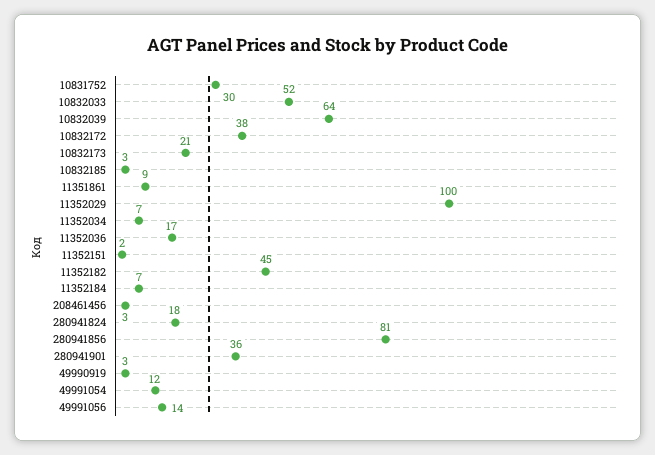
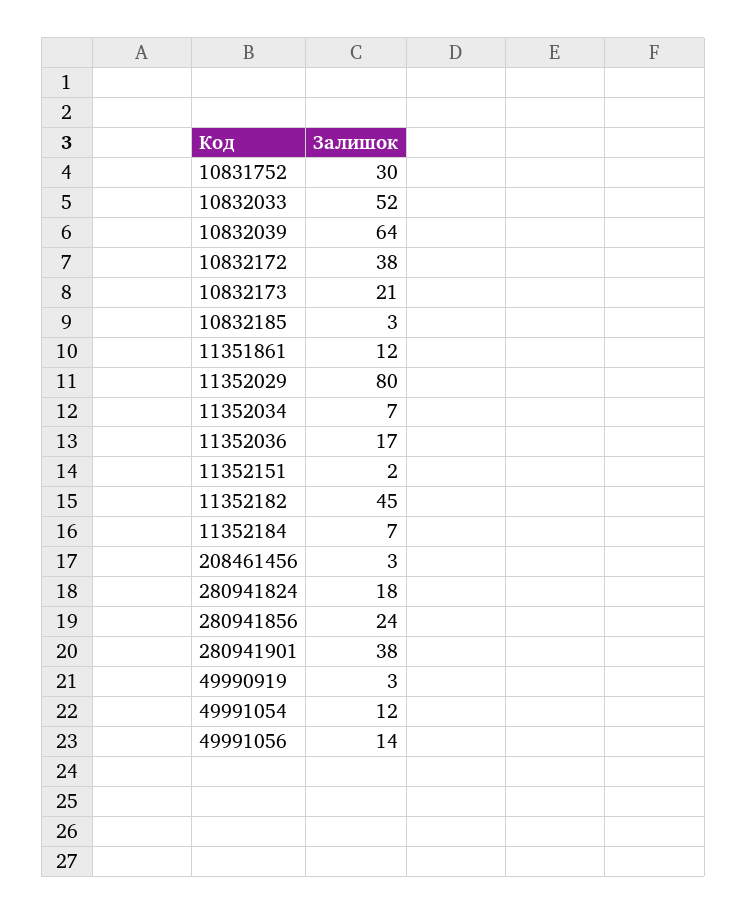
11351861: 9 -> 12
11352029: 100 -> 80
280941856: 81 -> 24
280941901: 36 -> 38

